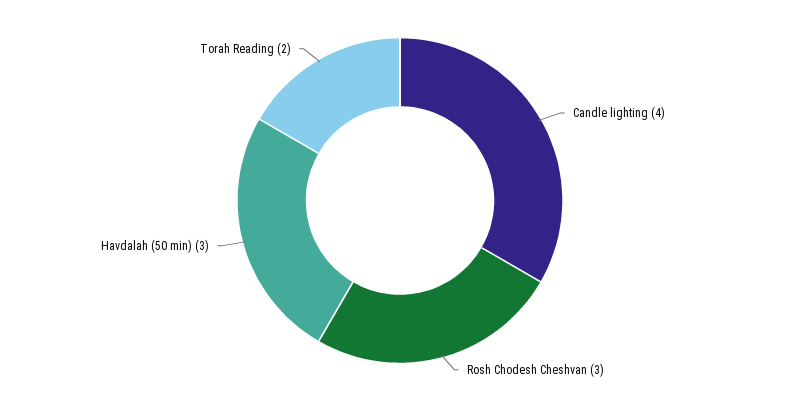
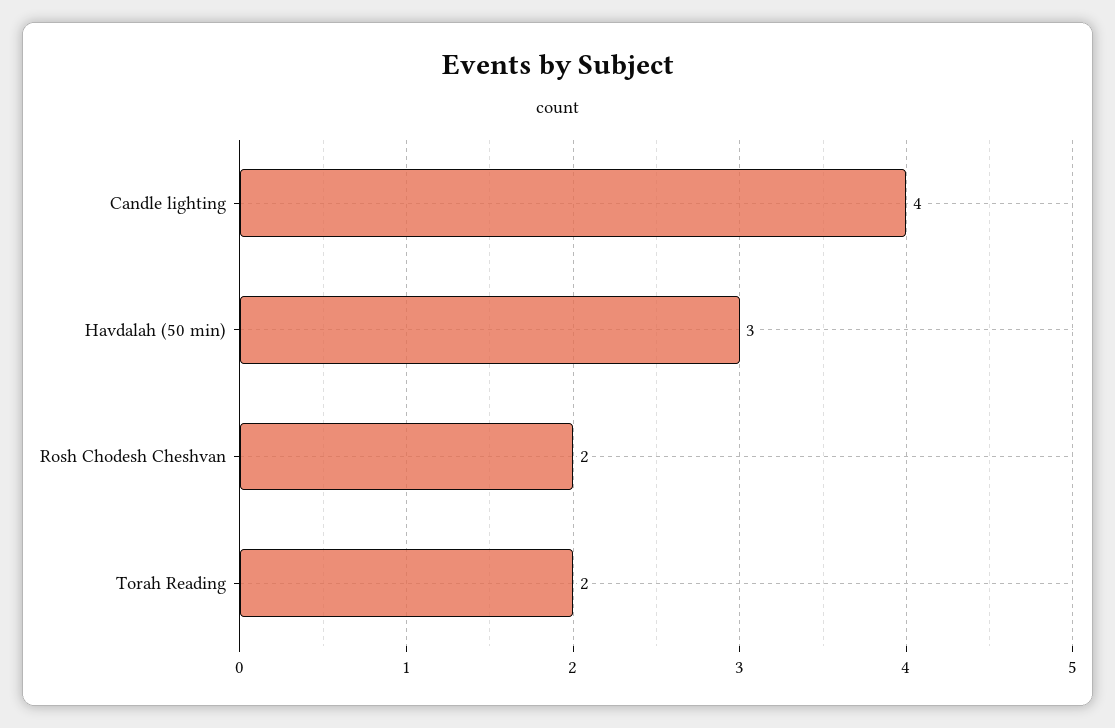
Rosh Chodesh Cheshvan: 3 -> 2

